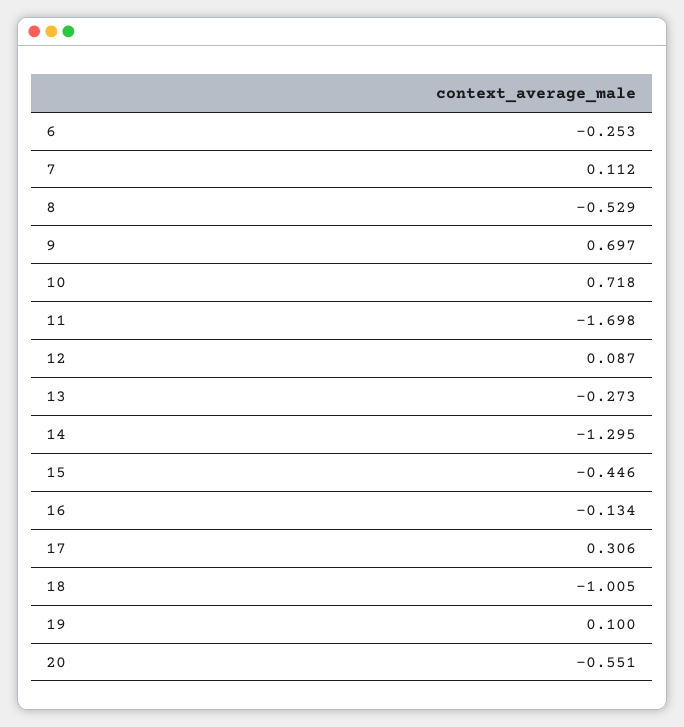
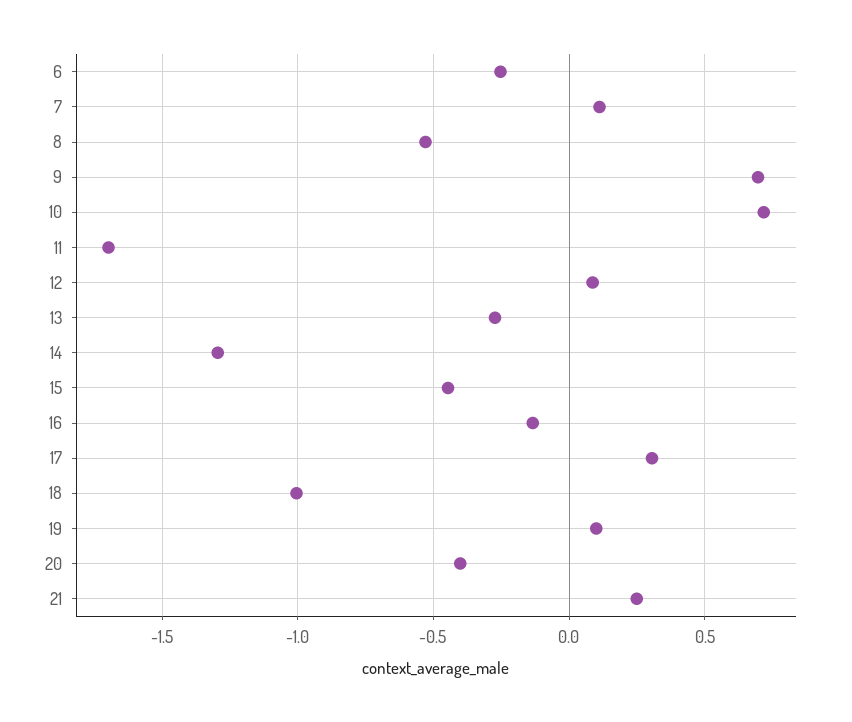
20: -0.551 -> -0.4
21: none -> 0.25

